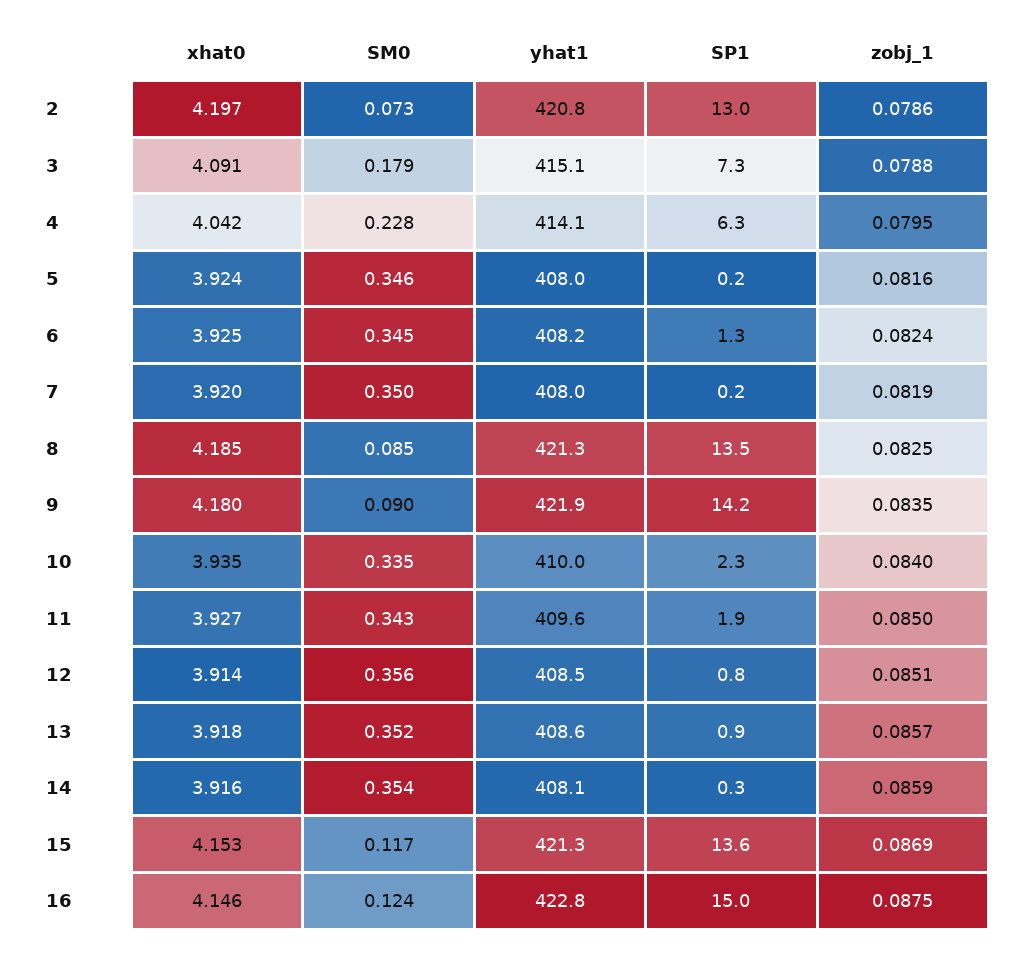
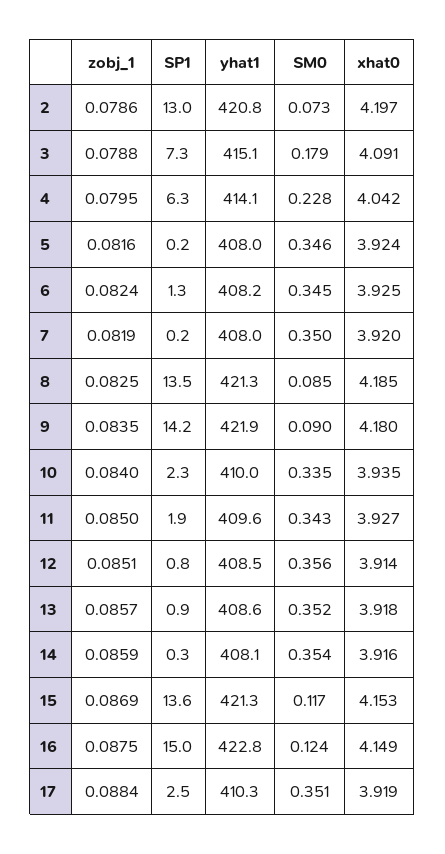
xhat0, 16: 4.146 -> 4.149
zobj_1, 17: none -> 0.0884
SP1, 17: none -> 2.5
yhat1, 17: none -> 410.3
SM0, 17: none -> 0.351
xhat0, 17: none -> 3.919

